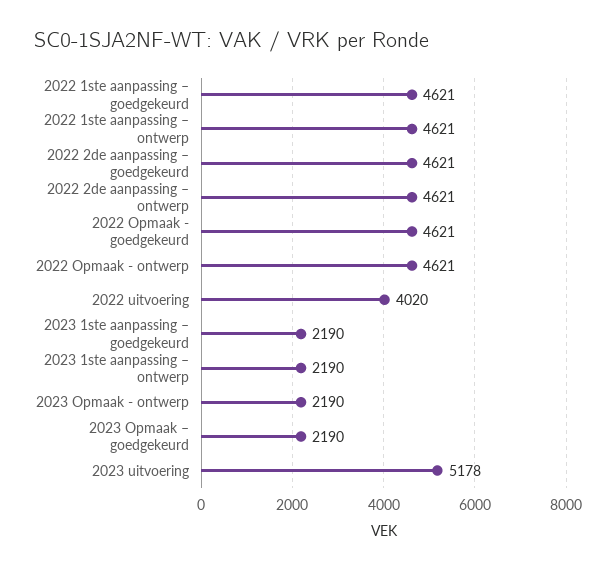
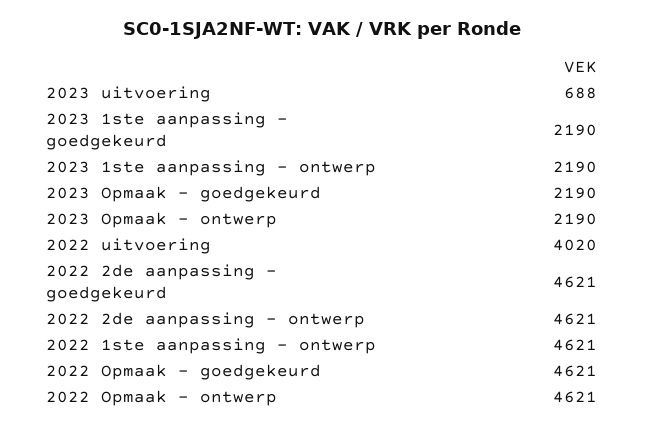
2022 1ste aanpassing – goedgekeurd: 4621 -> none
2023 uitvoering: 5178 -> 688

